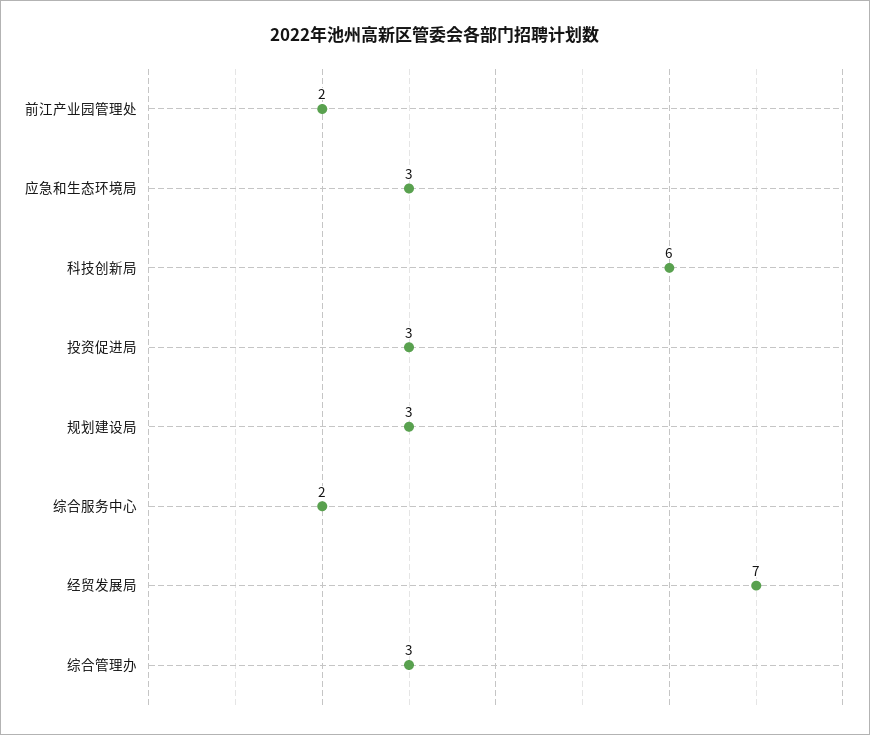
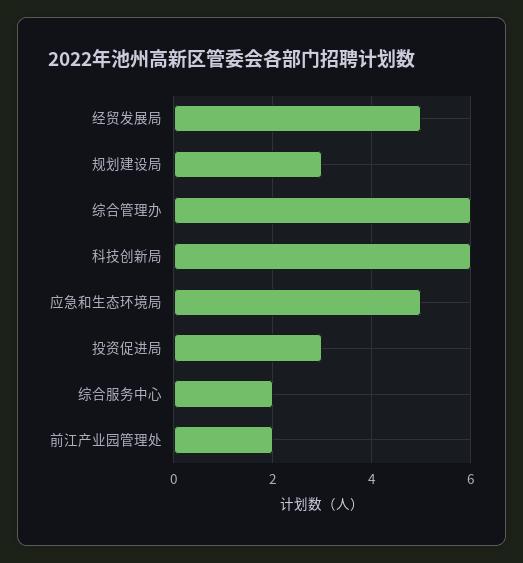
应急和生态环境局: 3 -> 5
经贸发展局: 7 -> 5
综合管理办: 3 -> 6

